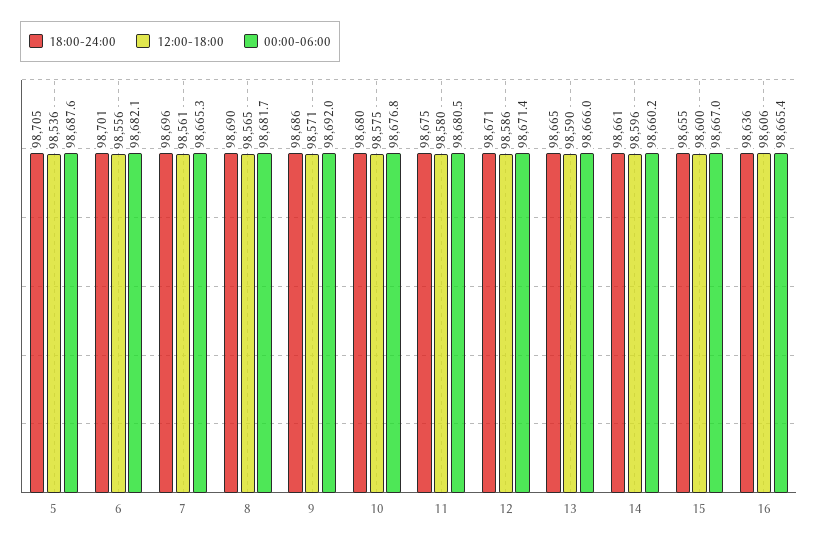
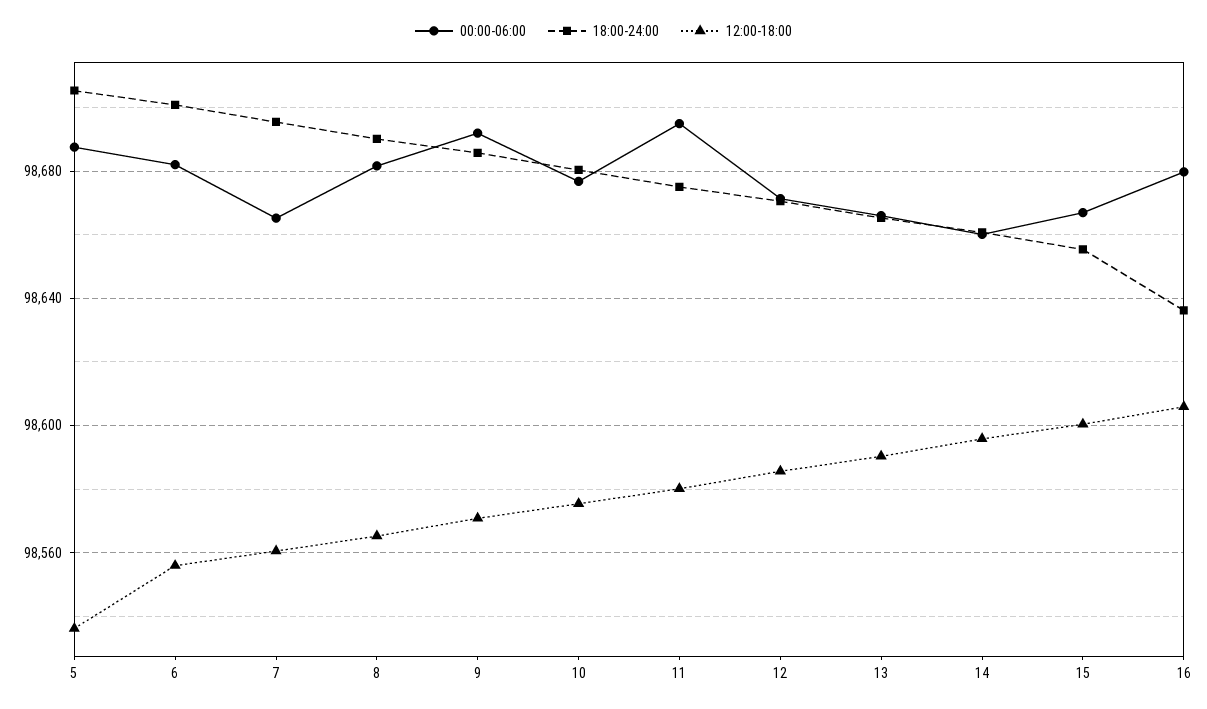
00:00-06:00, 11: 98680.5 -> 98695
00:00-06:00, 16: 98665.4 -> 98680

